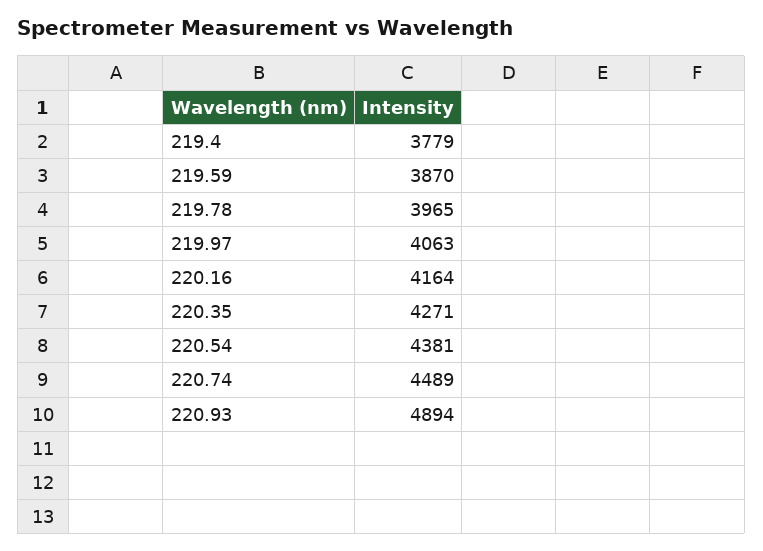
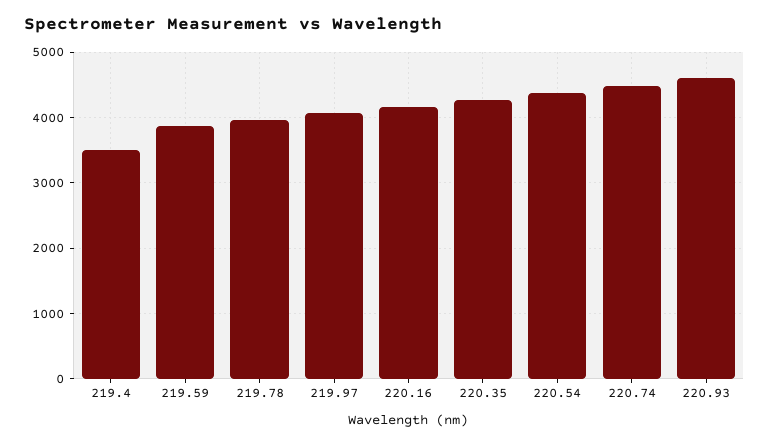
219.4: 3779 -> 3500
220.93: 4894 -> 4600

